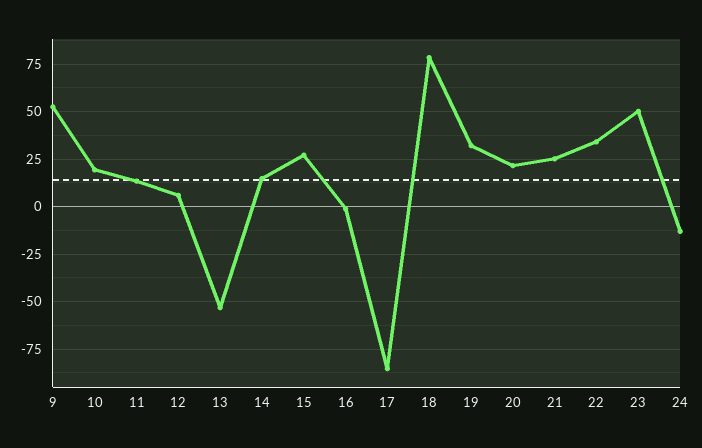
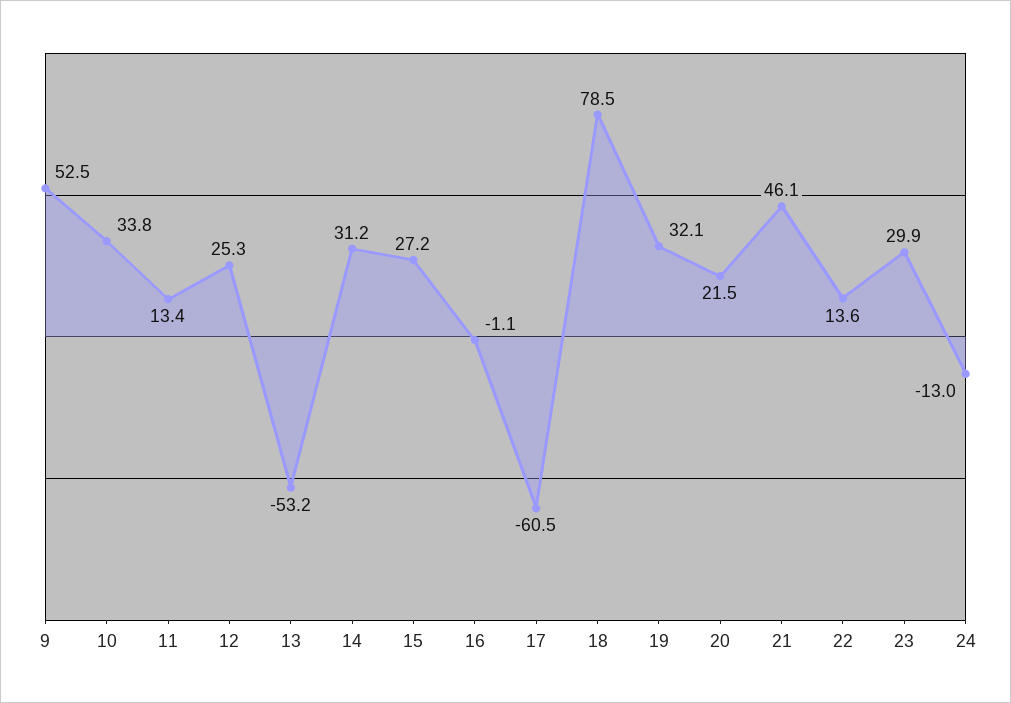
10: 20 -> 33.8
12: 5 -> 25.3
14: 15 -> 31.2
17: -85 -> -60.5
21: 25 -> 46.1
22: 35 -> 13.6
23: 50 -> 29.9

